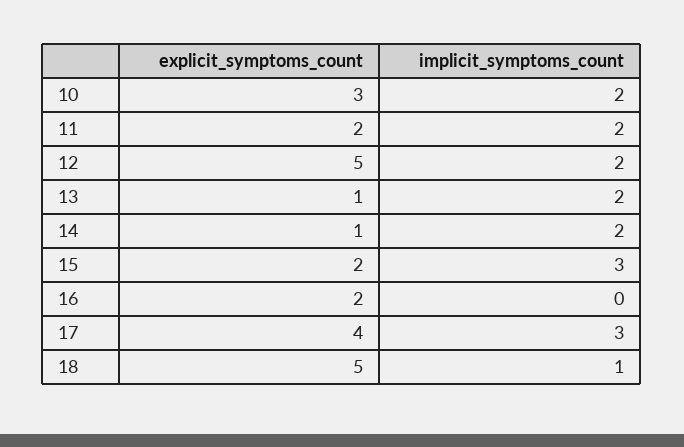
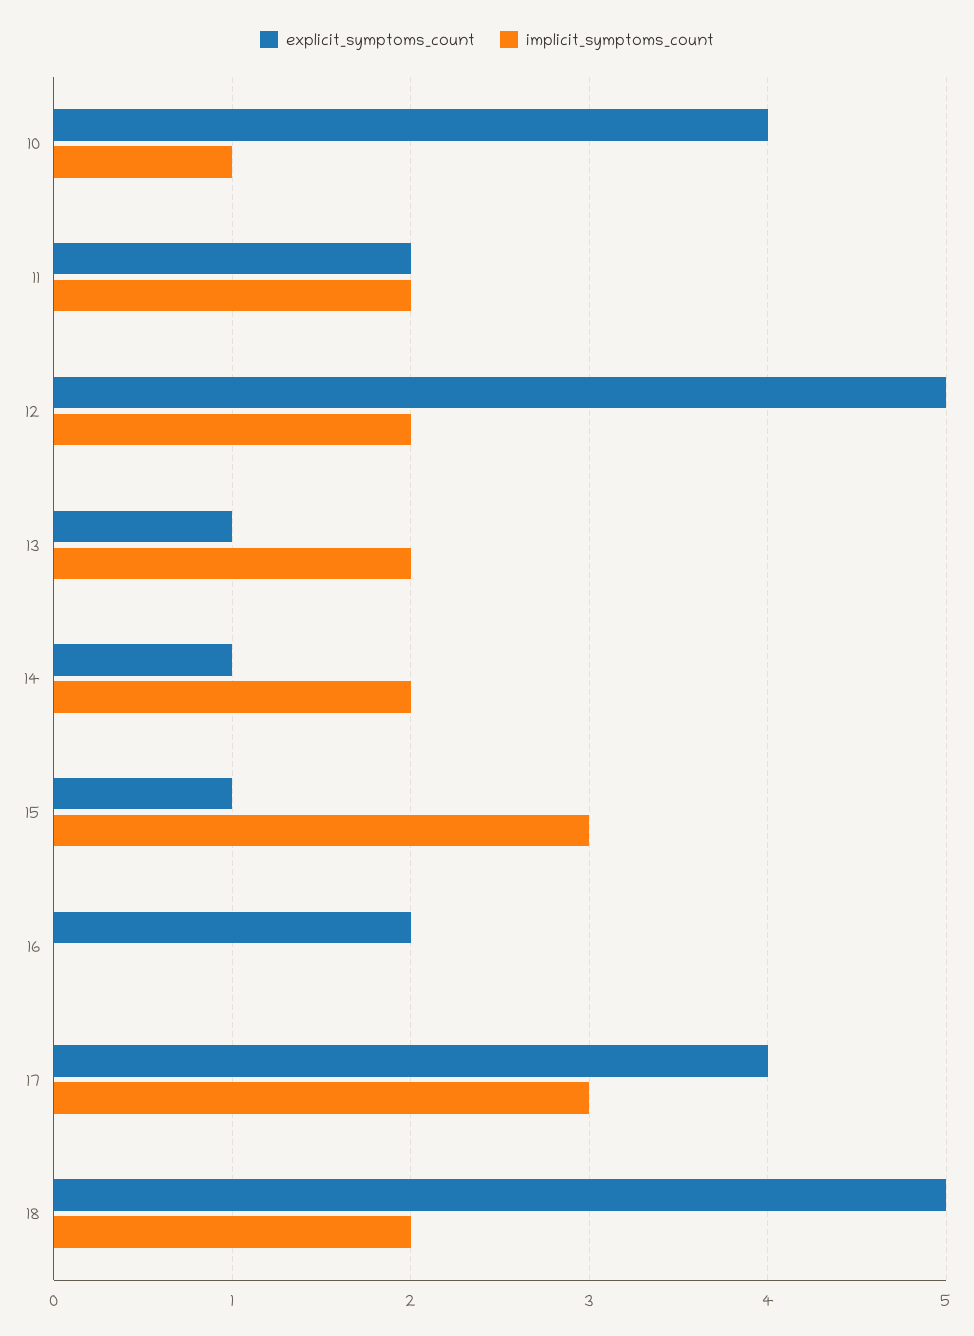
explicit_symptoms_count, 10: 3 -> 4
implicit_symptoms_count, 10: 2 -> 1
explicit_symptoms_count, 15: 2 -> 1
implicit_symptoms_count, 18: 1 -> 2

